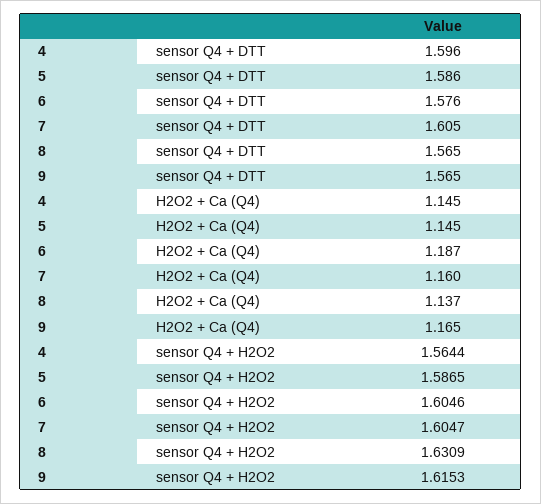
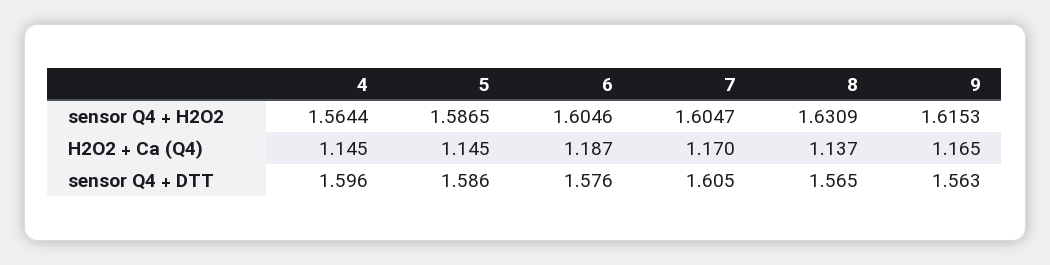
9, sensor Q4 + DTT: 1.565 -> 1.563
7, H2O2 + Ca (Q4): 1.16 -> 1.17

